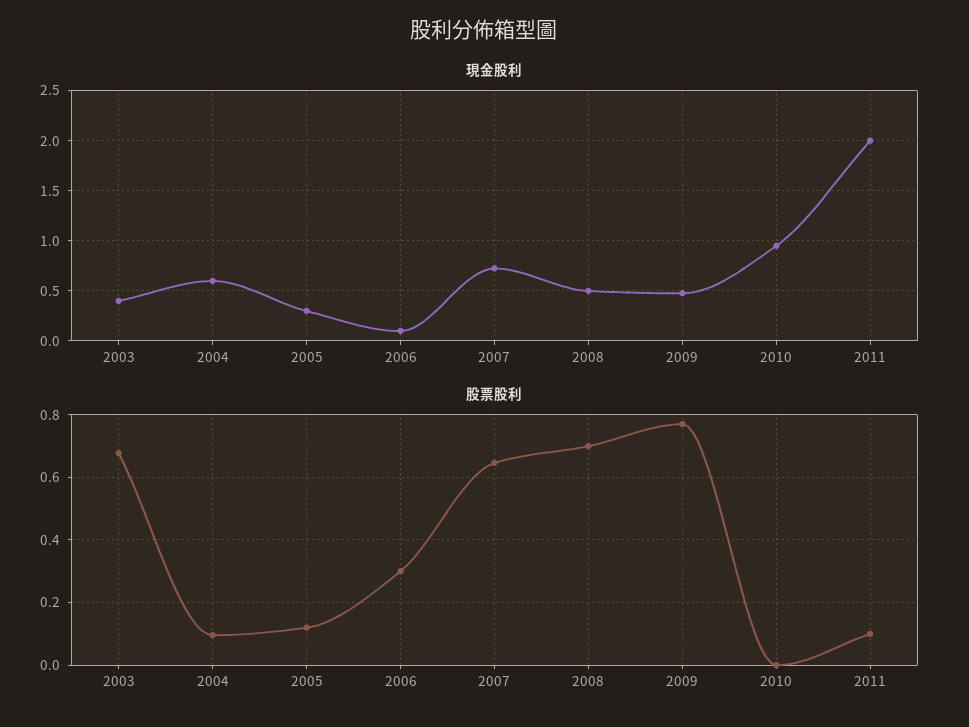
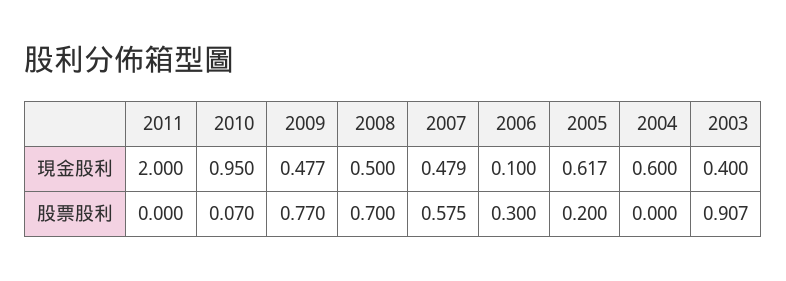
現金股利, 2005: 0.3 -> 0.617
現金股利, 2007: 0.7 -> 0.479
股票股利, 2003: 0.68 -> 0.907
股票股利, 2004: 0.1 -> 0
股票股利, 2005: 0.12 -> 0.2
股票股利, 2007: 0.64 -> 0.575
股票股利, 2010: 0 -> 0.07
股票股利, 2011: 0.1 -> 0

